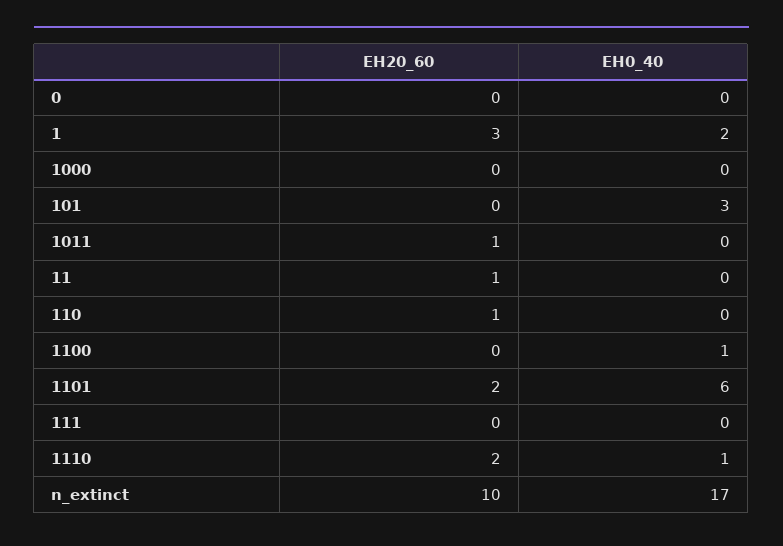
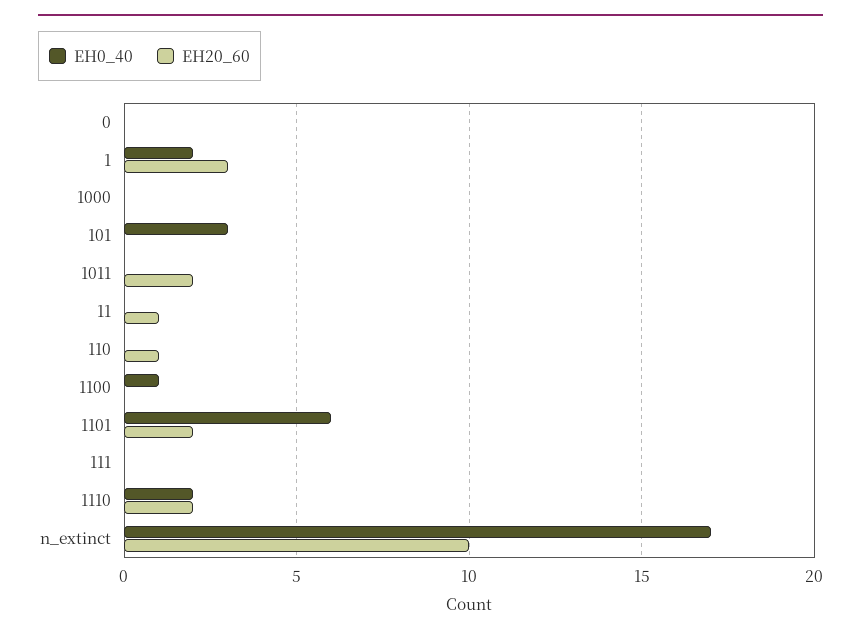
EH20_60, 1011: 1 -> 2
EH0_40, 1110: 1 -> 2

